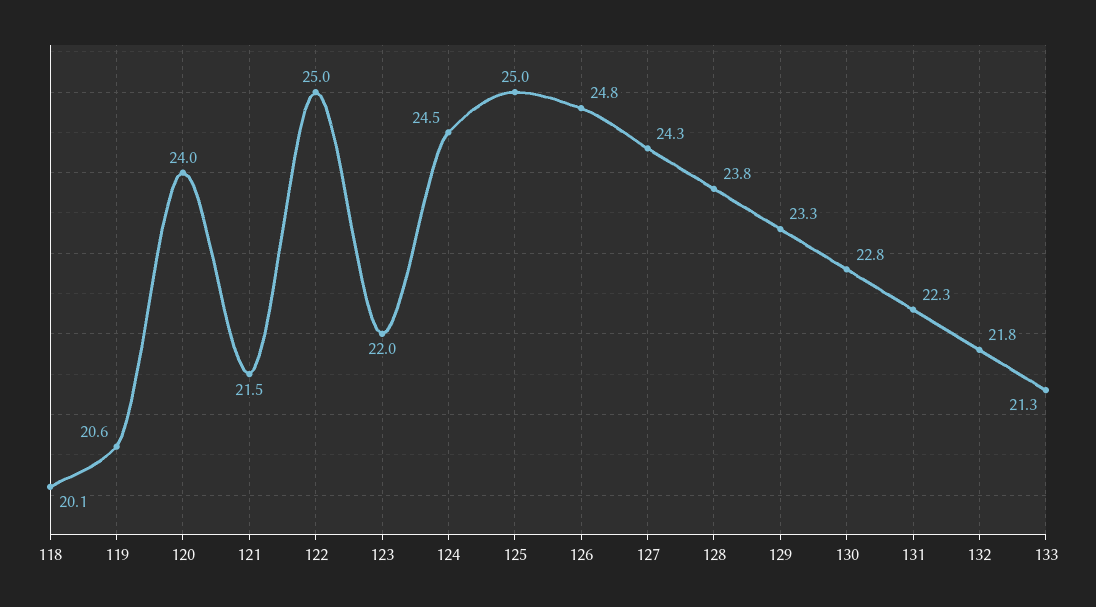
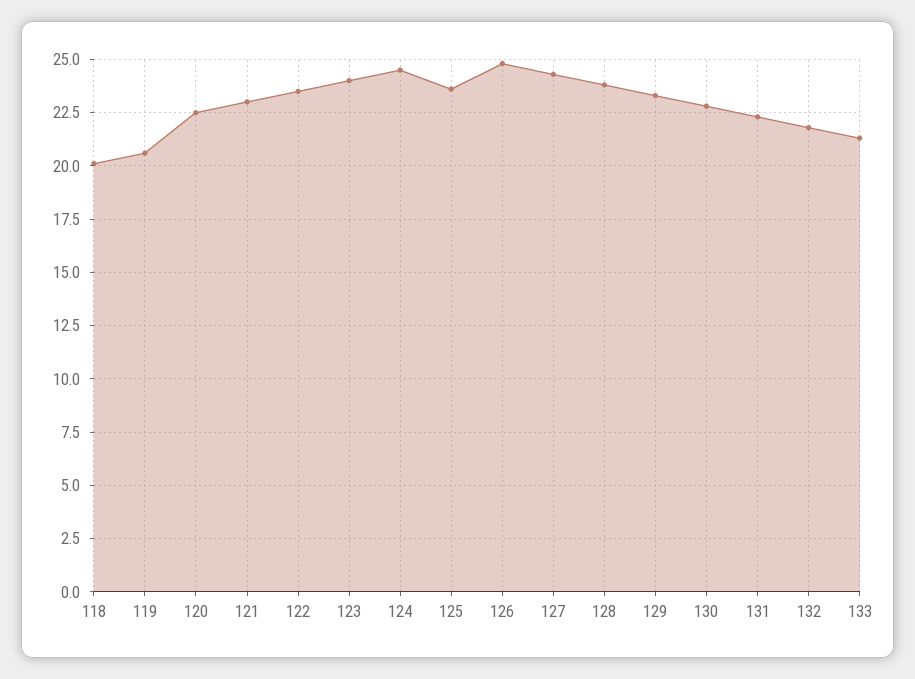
120: 24 -> 22.5
121: 21.5 -> 23
122: 25 -> 23.5
123: 22 -> 24
125: 25 -> 23.5

